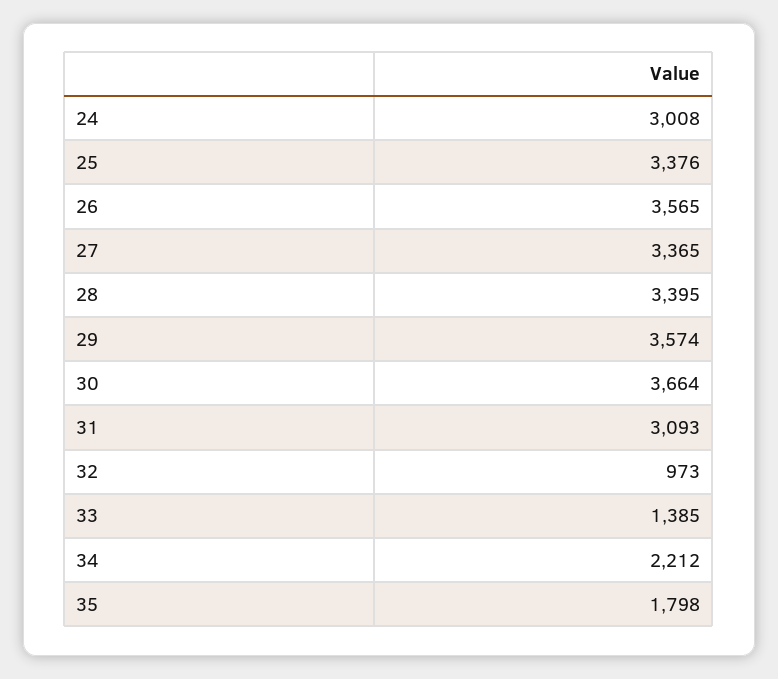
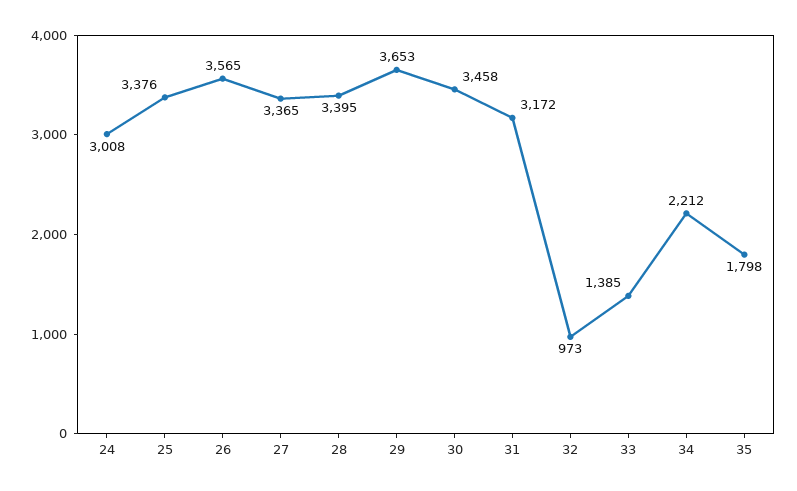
29: 3574 -> 3653
30: 3664 -> 3458
31: 3093 -> 3172

